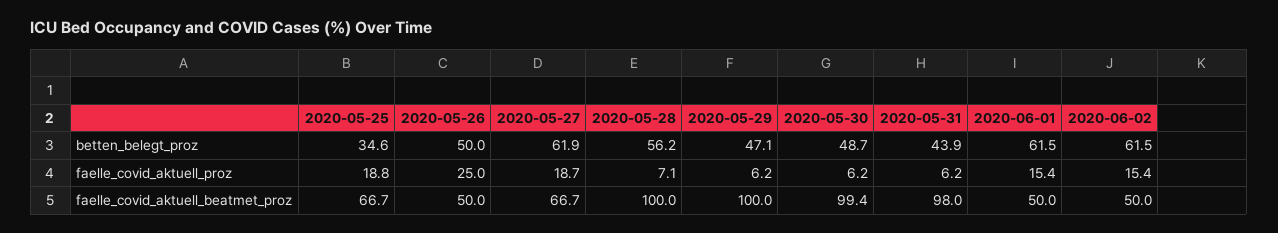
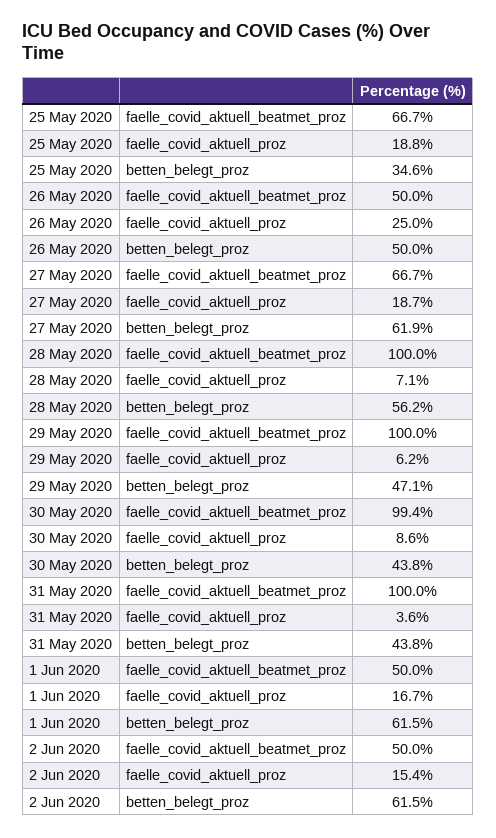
2020-05-30, betten_belegt_proz: 48.7 -> 43.8
2020-05-31, betten_belegt_proz: 43.9 -> 43.8
2020-05-30, faelle_covid_aktuell_proz: 6.2 -> 8.6
2020-05-31, faelle_covid_aktuell_proz: 6.2 -> 3.6
2020-06-01, faelle_covid_aktuell_proz: 15.4 -> 16.7
2020-05-31, faelle_covid_aktuell_beatmet_proz: 98 -> 100

